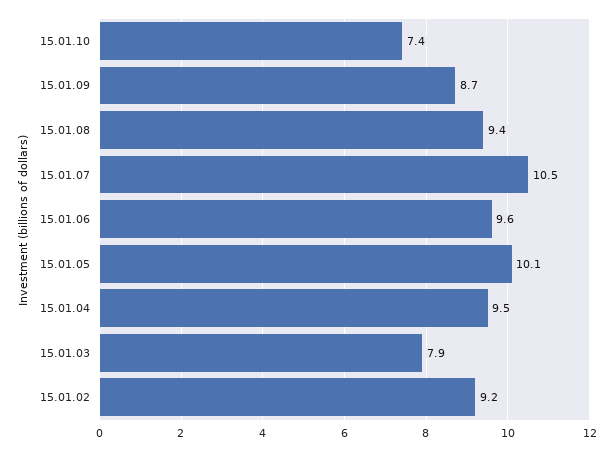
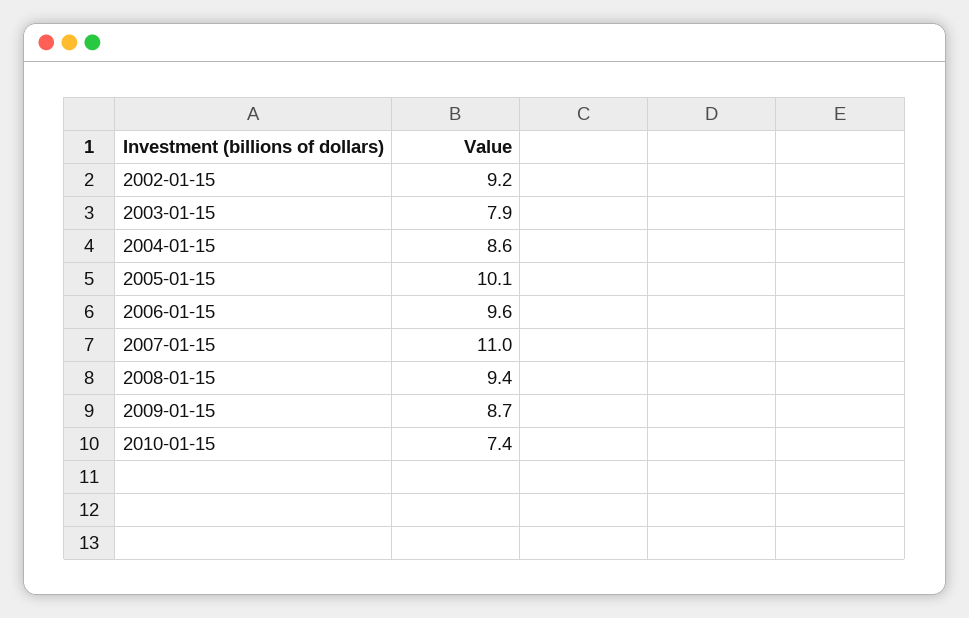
15.01.07: 10.5 -> 11
15.01.04: 9.5 -> 8.6

